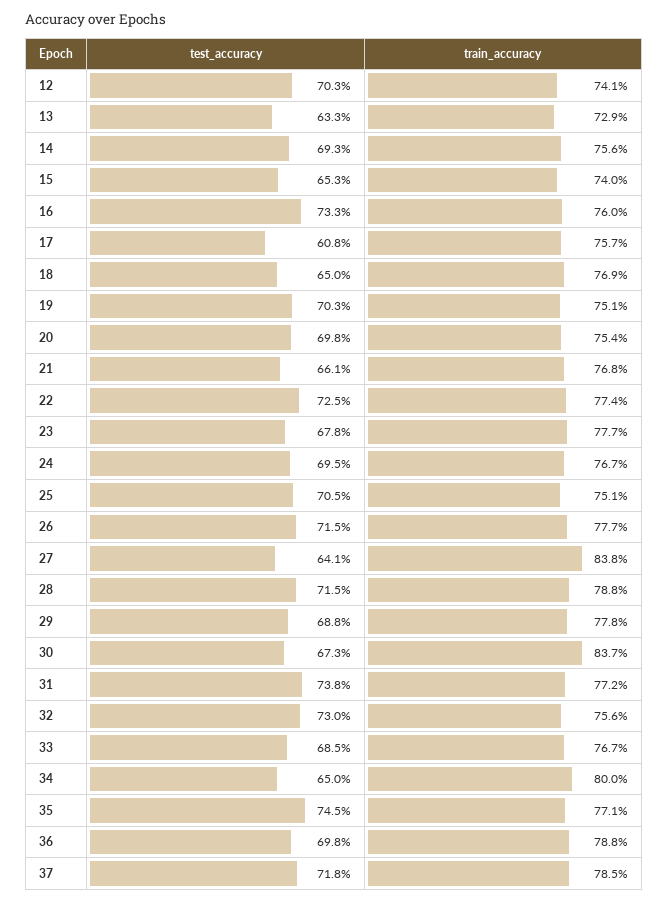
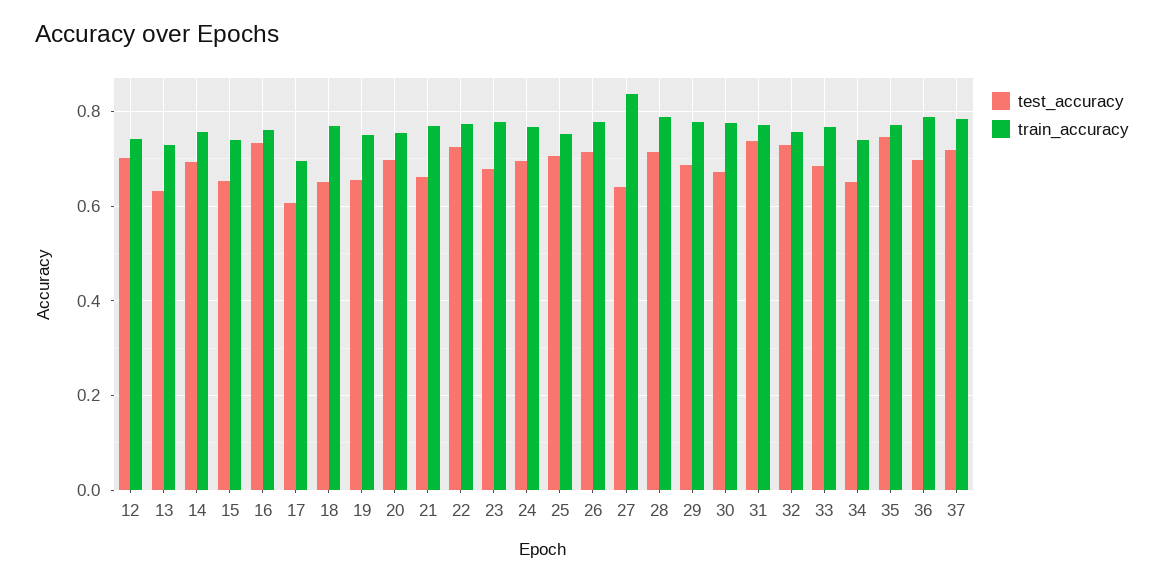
train_accuracy, 17: 0.757 -> 0.7
test_accuracy, 19: 0.703 -> 0.66
train_accuracy, 30: 0.837 -> 0.78
train_accuracy, 34: 0.8 -> 0.74

